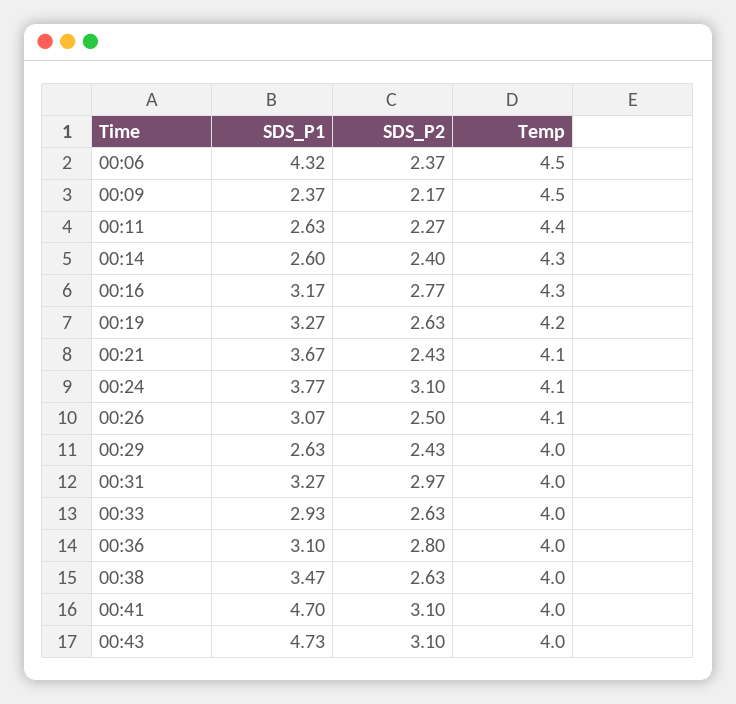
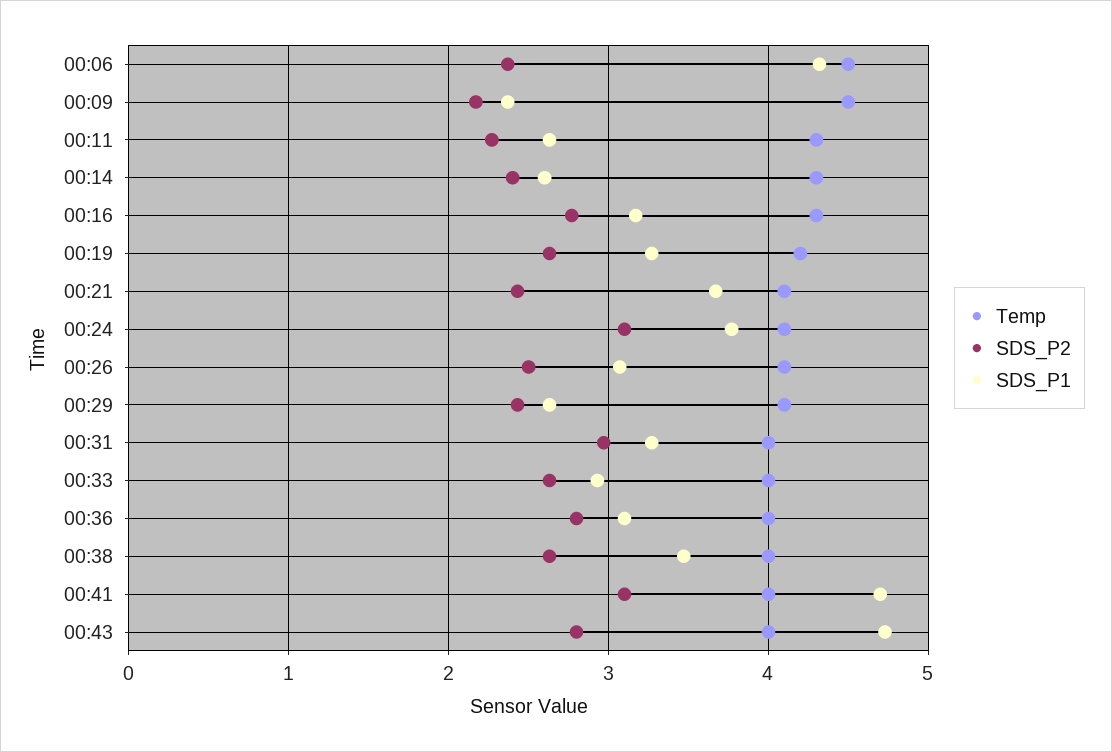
Temp, 00:11: 4.4 -> 4.3
Temp, 00:29: 4 -> 4.1
SDS_P2, 00:43: 3.1 -> 2.8

